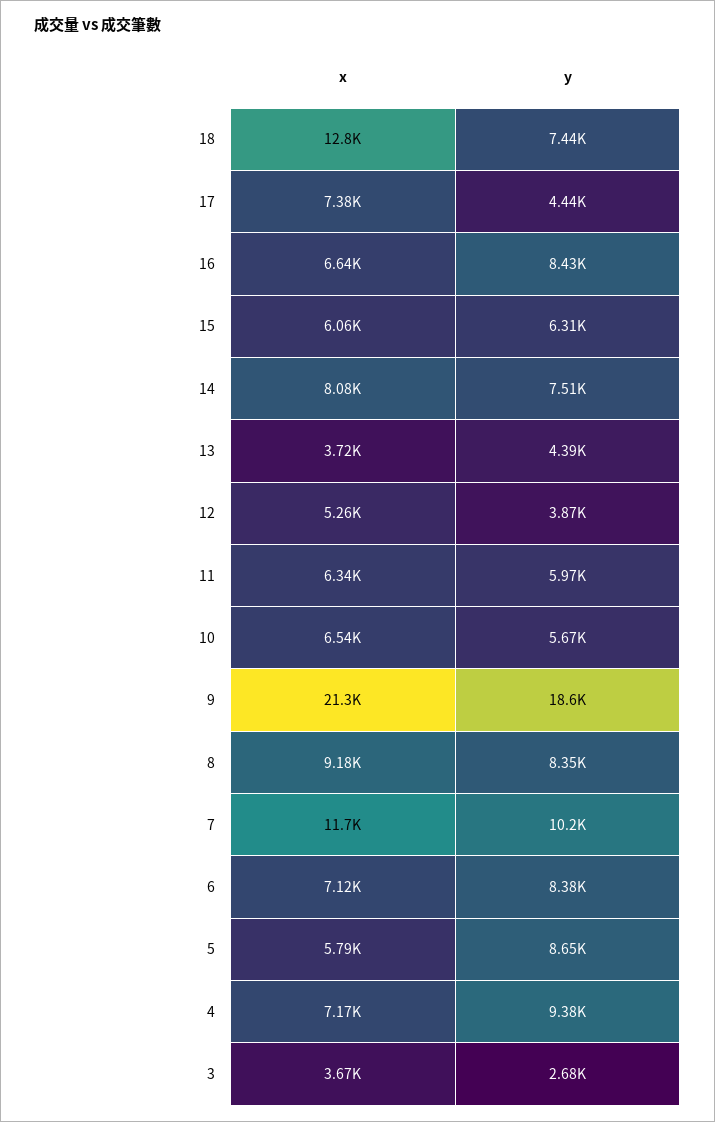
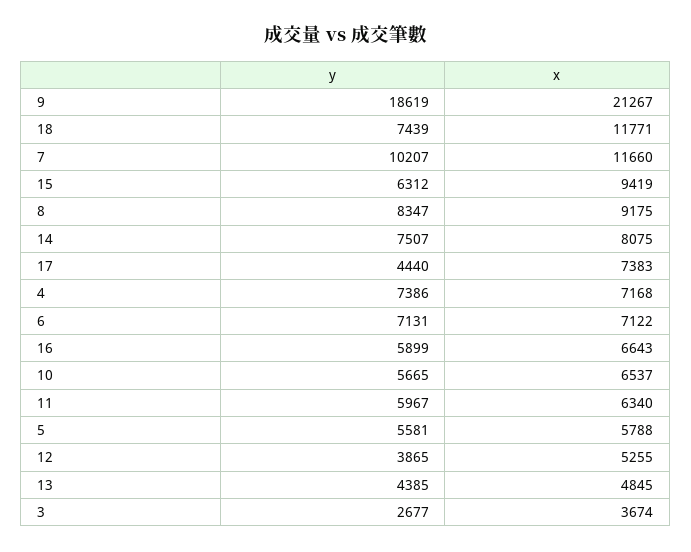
x, 18: 12800 -> 11771
y, 16: 8430 -> 5899
x, 15: 6060 -> 9419
x, 13: 3720 -> 4845
y, 6: 8380 -> 7131
y, 5: 8650 -> 5581
y, 4: 9380 -> 7386

